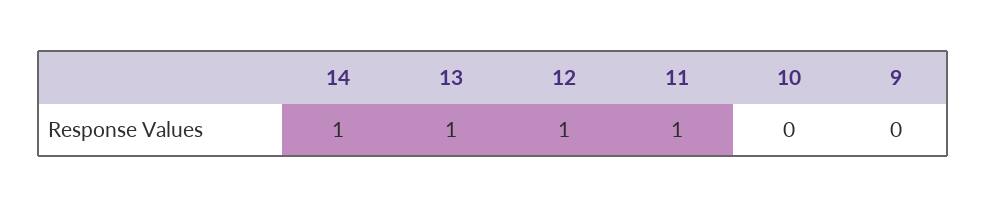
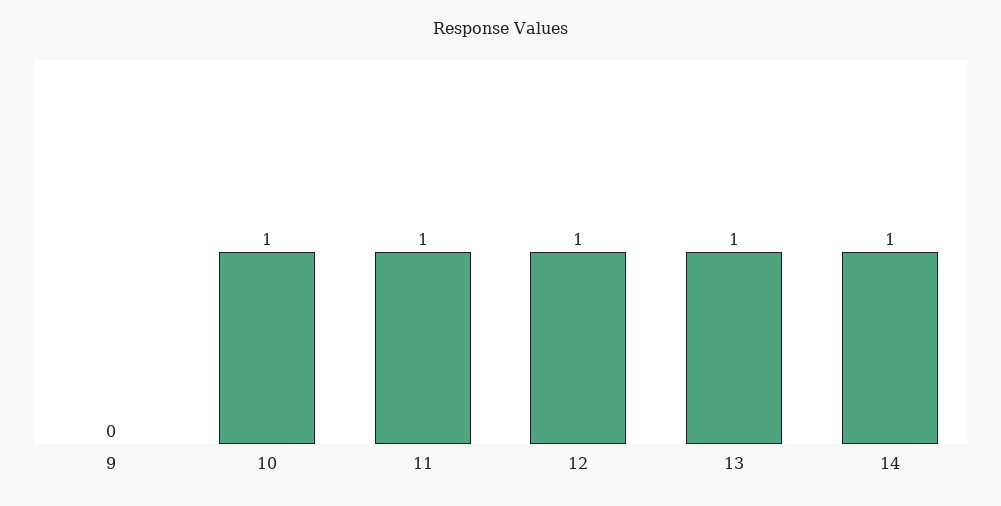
10: 0 -> 1

